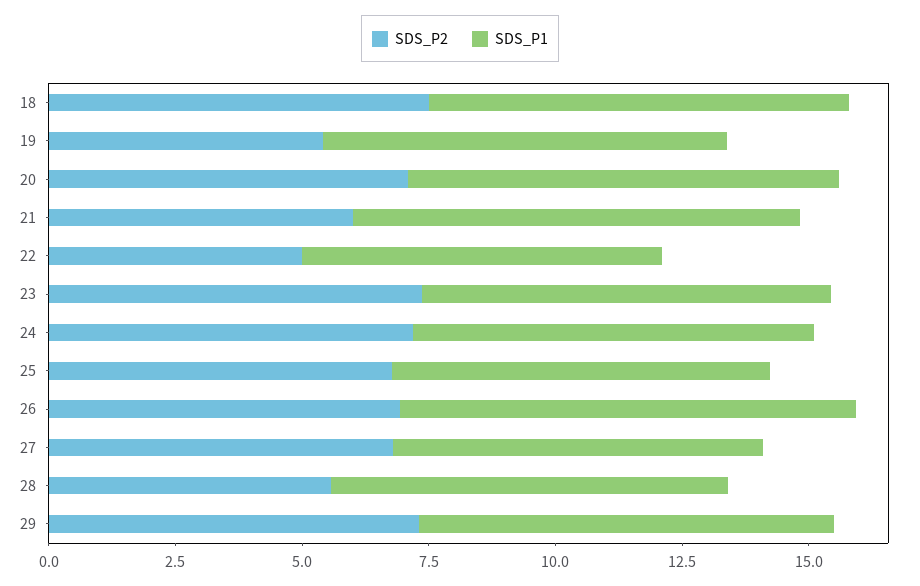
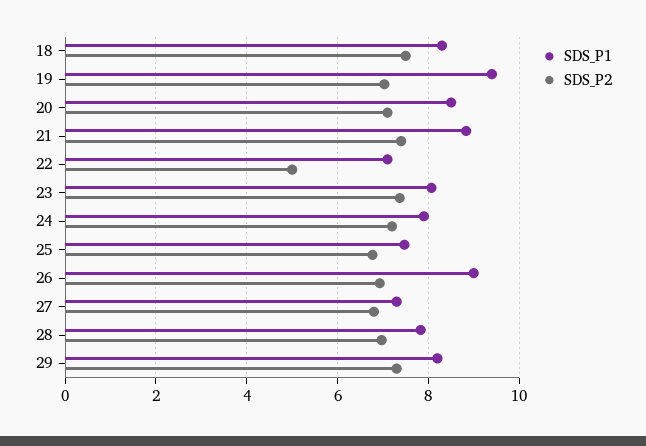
SDS_P2, 19: 5.5 -> 7
SDS_P1, 19: 8 -> 9.4
SDS_P2, 21: 6 -> 7.4
SDS_P2, 28: 5.5 -> 7

